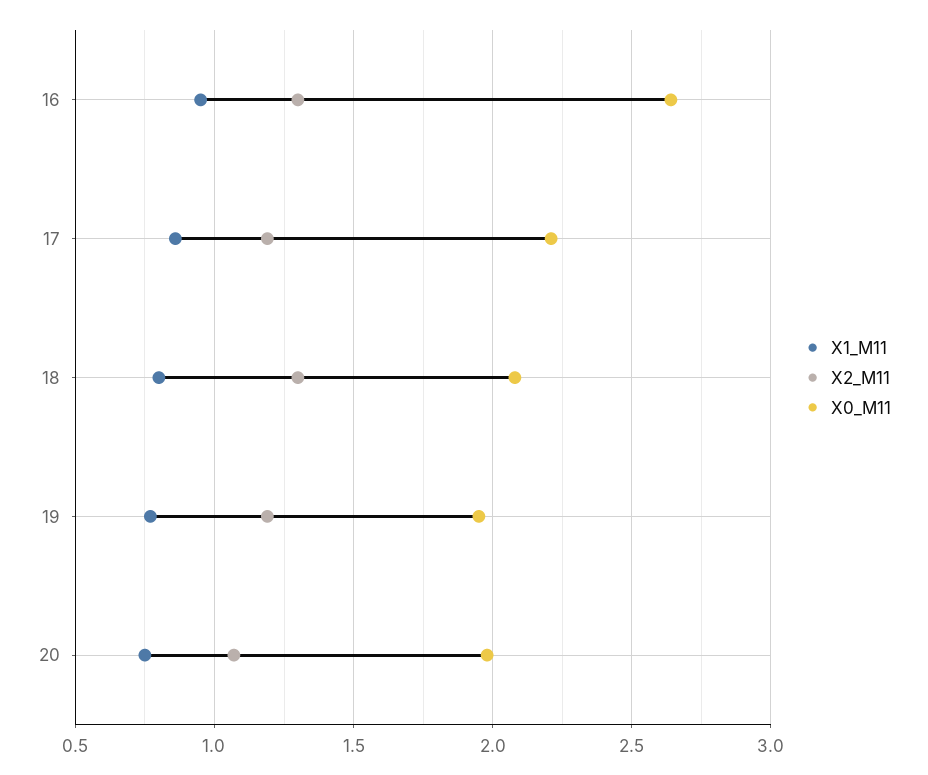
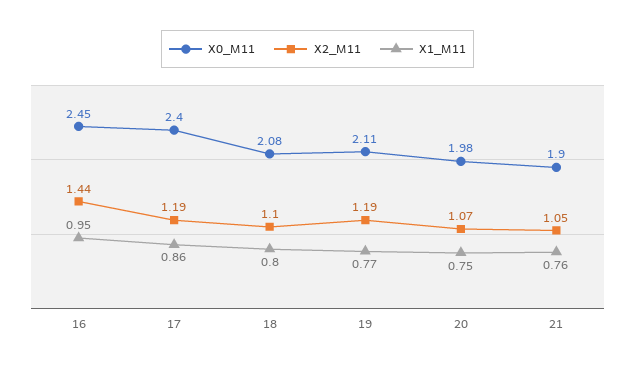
X2_M11, 16: 1.3 -> 1.44
X0_M11, 16: 2.65 -> 2.45
X0_M11, 17: 2.2 -> 2.4
X2_M11, 18: 1.3 -> 1.1
X0_M11, 19: 1.95 -> 2.11
X0_M11, 21: none -> 1.9
X2_M11, 21: none -> 1.05
X1_M11, 21: none -> 0.76

